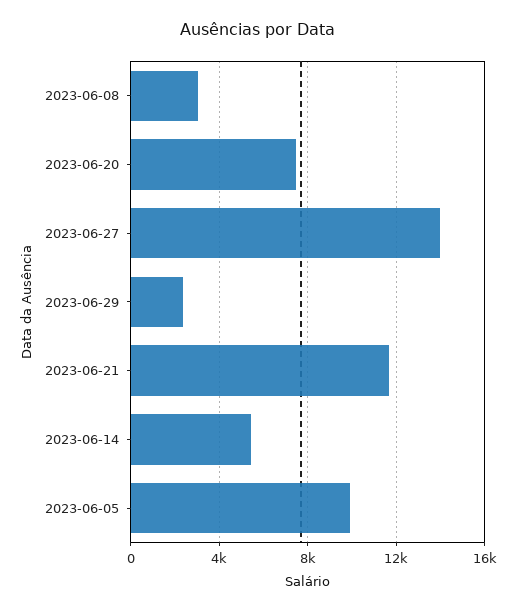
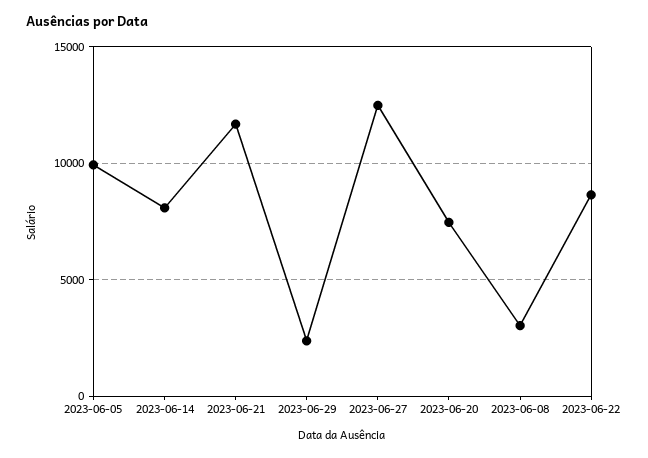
2023-06-27: 14000 -> 12500
2023-06-14: 5500 -> 8000
2023-06-22: none -> 8500

